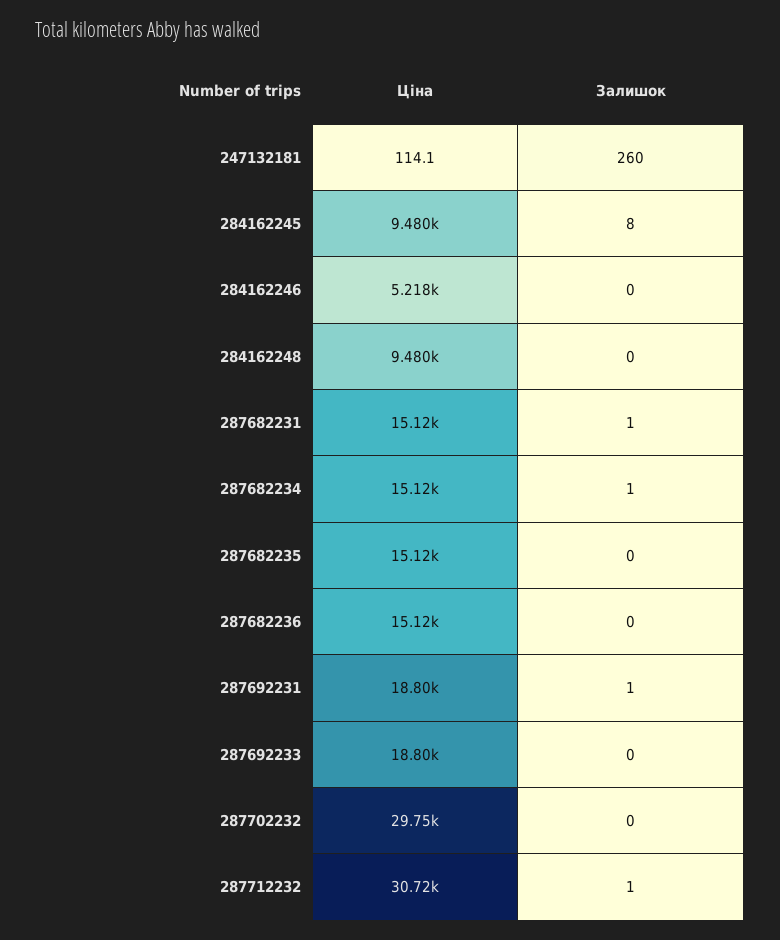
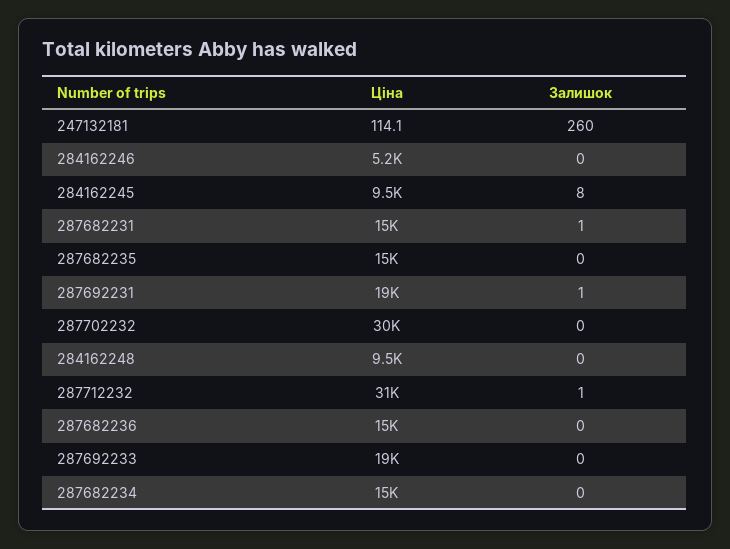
Залишок, 287682234: 1 -> 0

